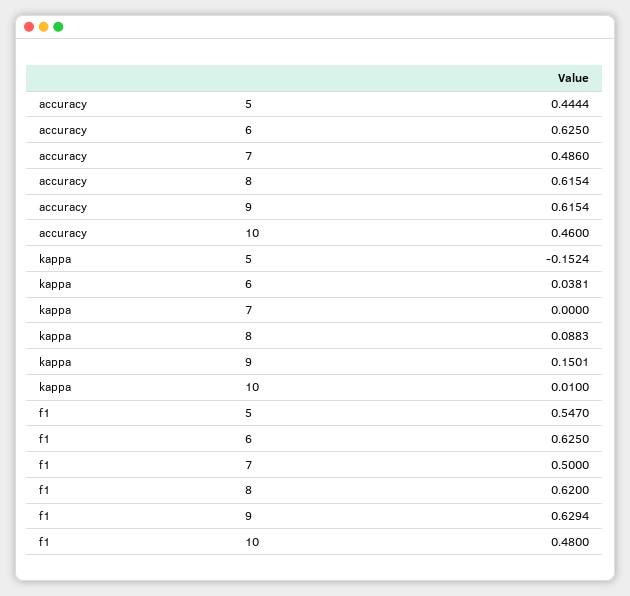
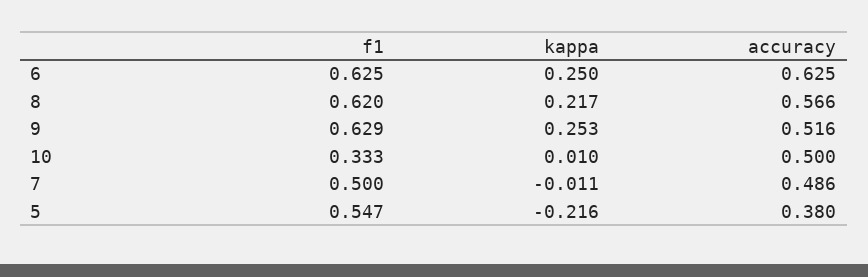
accuracy, 5: 0.4444 -> 0.38
accuracy, 8: 0.6154 -> 0.566
accuracy, 9: 0.6154 -> 0.516
accuracy, 10: 0.46 -> 0.5
kappa, 5: -0.1524 -> -0.216
kappa, 6: 0.0381 -> 0.25
kappa, 7: 0 -> -0.011
kappa, 8: 0.0883 -> 0.217
kappa, 9: 0.1501 -> 0.253
f1, 10: 0.48 -> 0.333

